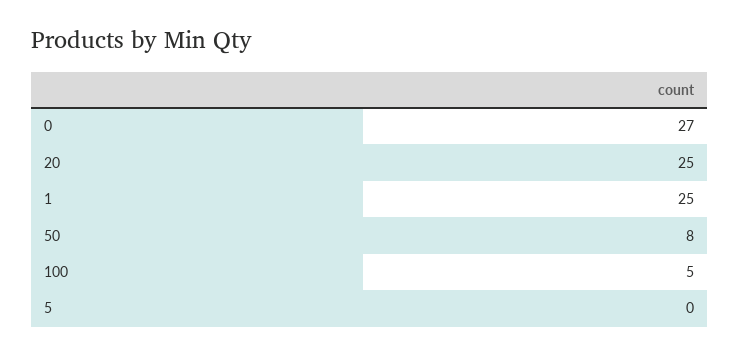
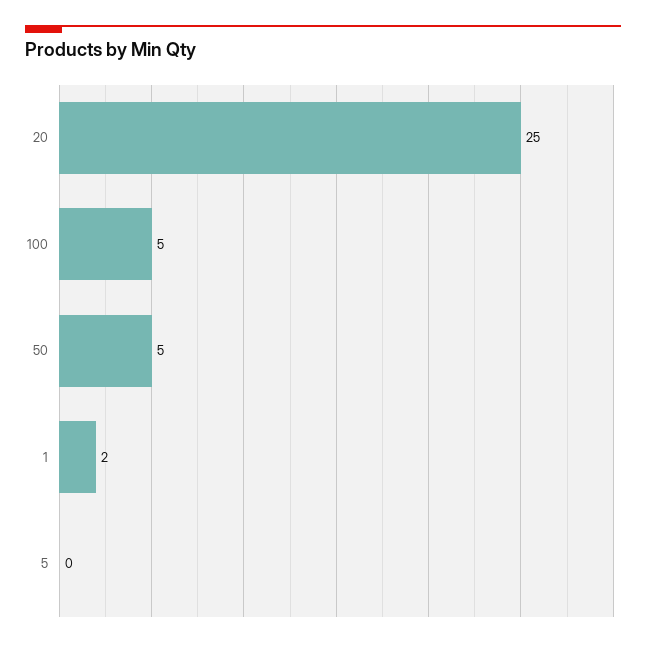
0: 27 -> none
1: 25 -> 2
50: 8 -> 5

